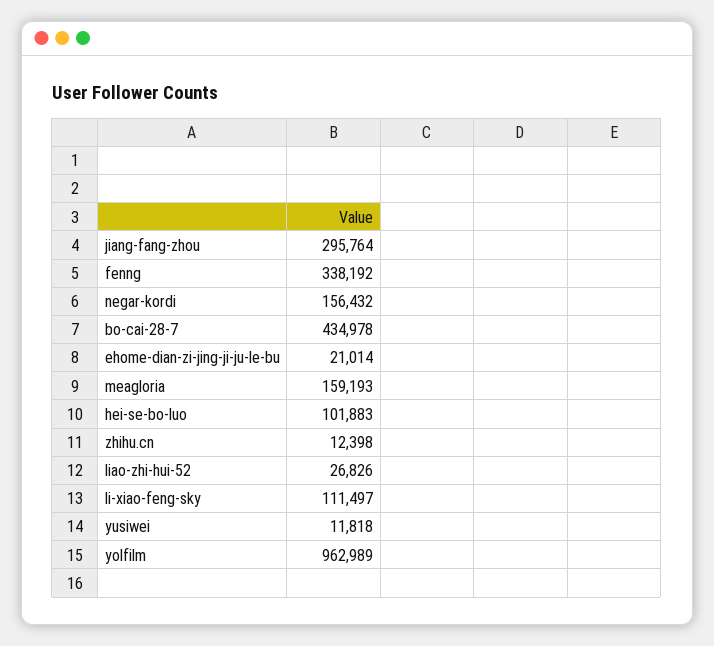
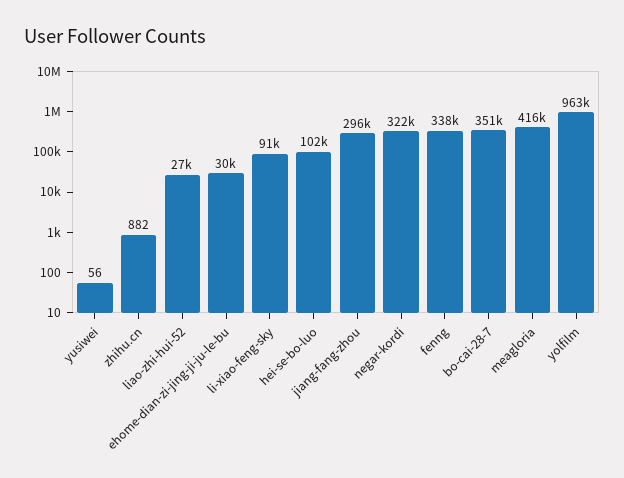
negar-kordi: 156432 -> 322000
bo-cai-28-7: 434978 -> 351000
ehome-dian-zi-jing-ji-ju-le-bu: 21014 -> 30000
meagloria: 159193 -> 416000
zhihu.cn: 12398 -> 882
li-xiao-feng-sky: 111497 -> 91000
yusiwei: 11818 -> 56

